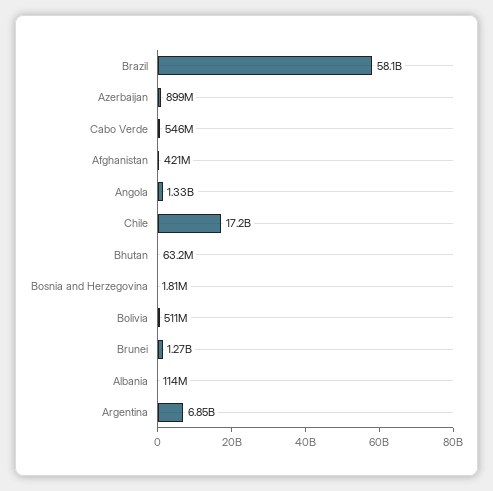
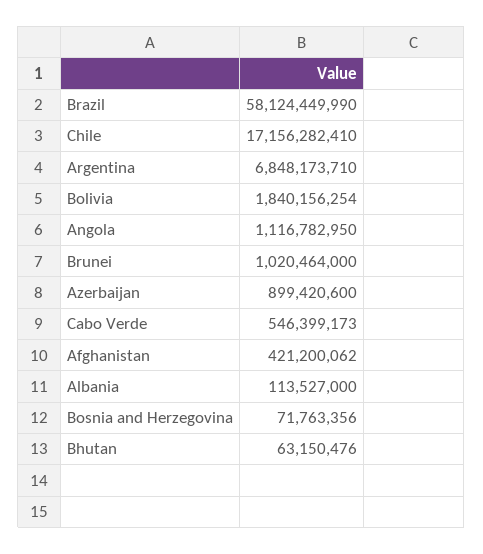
Angola: 1330000000 -> 1116782950
Bosnia and Herzegovina: 1810000 -> 71763356
Bolivia: 511000000 -> 1840156254
Brunei: 1270000000 -> 1020464000

